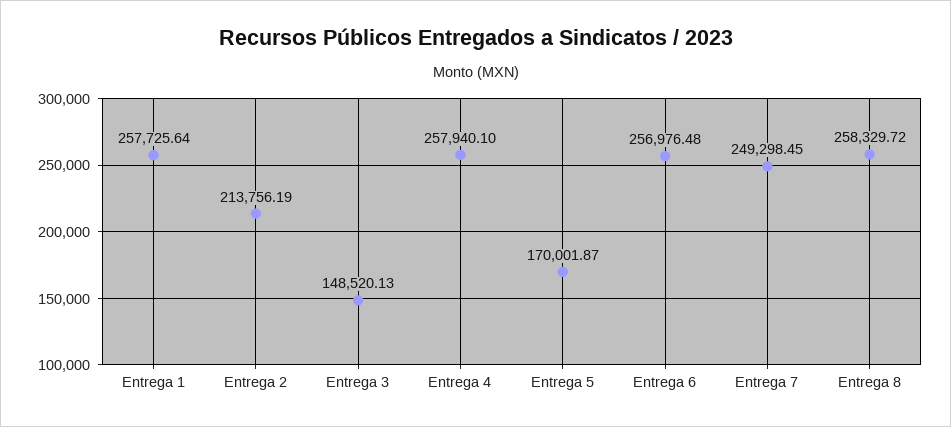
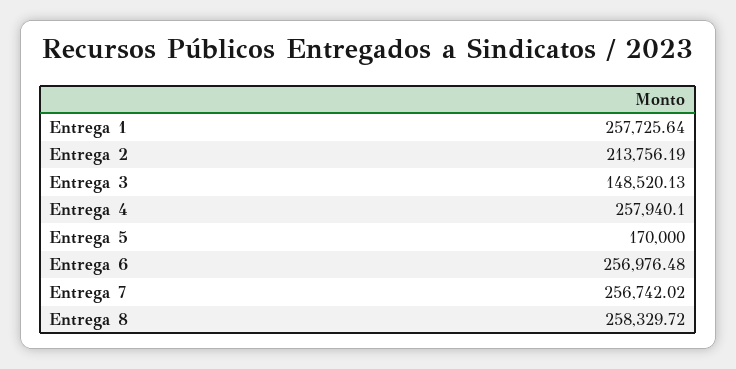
Entrega 5: 170001.87 -> 170000
Entrega 7: 249298.45 -> 256742.02

